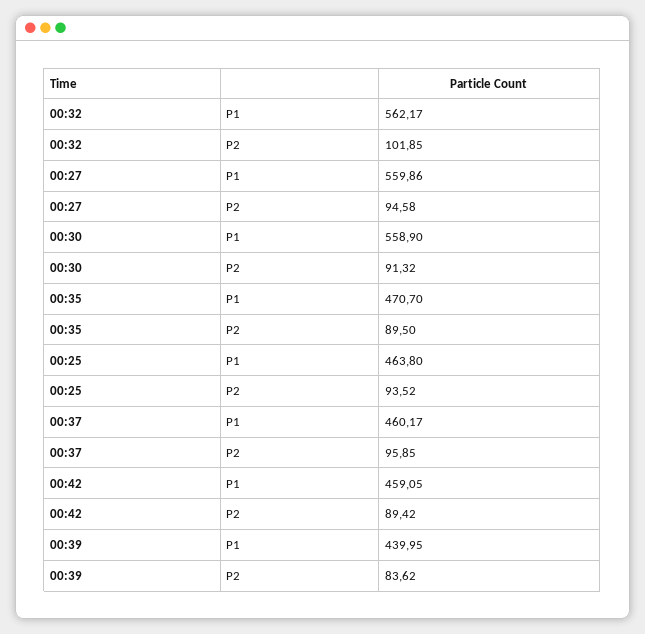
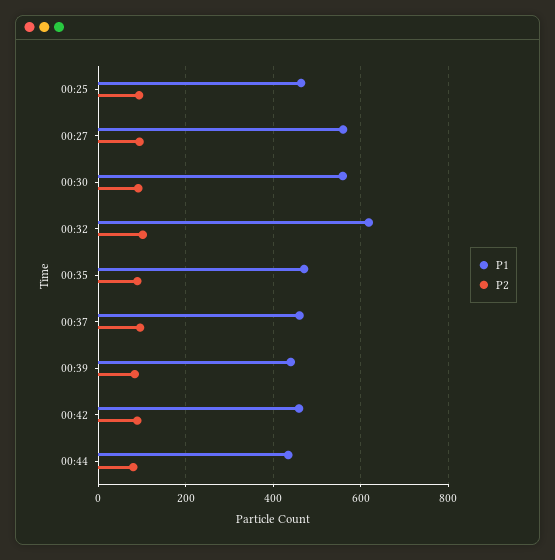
P1, 00:32: 562.17 -> 620
P1, 00:44: none -> 440
P2, 00:44: none -> 80

